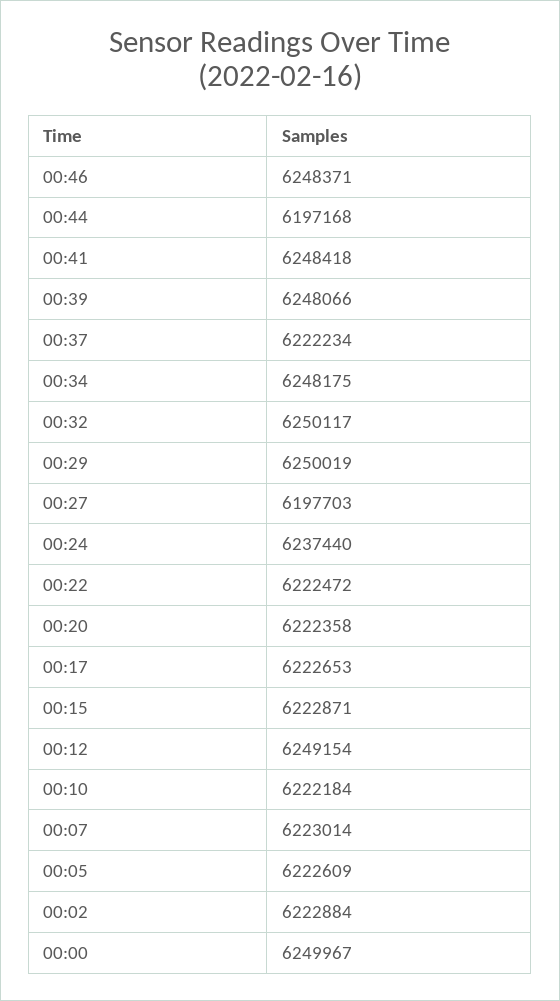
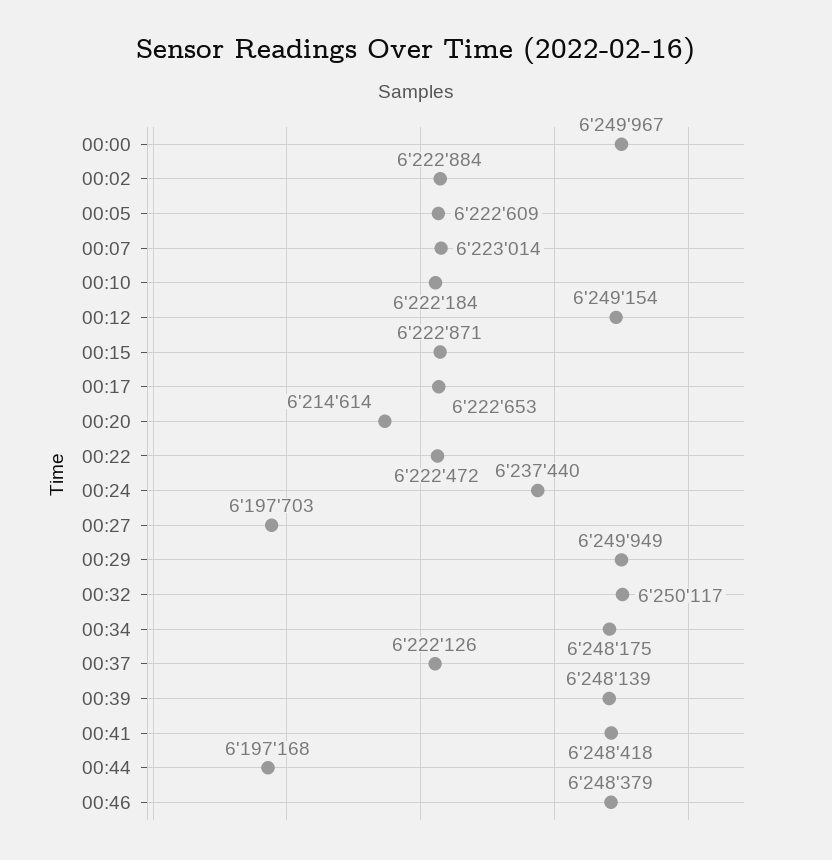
00:46: 6248371 -> 6248379
00:39: 6248066 -> 6248139
00:37: 6222234 -> 6222126
00:29: 6250019 -> 6249949
00:20: 6222358 -> 6214614

